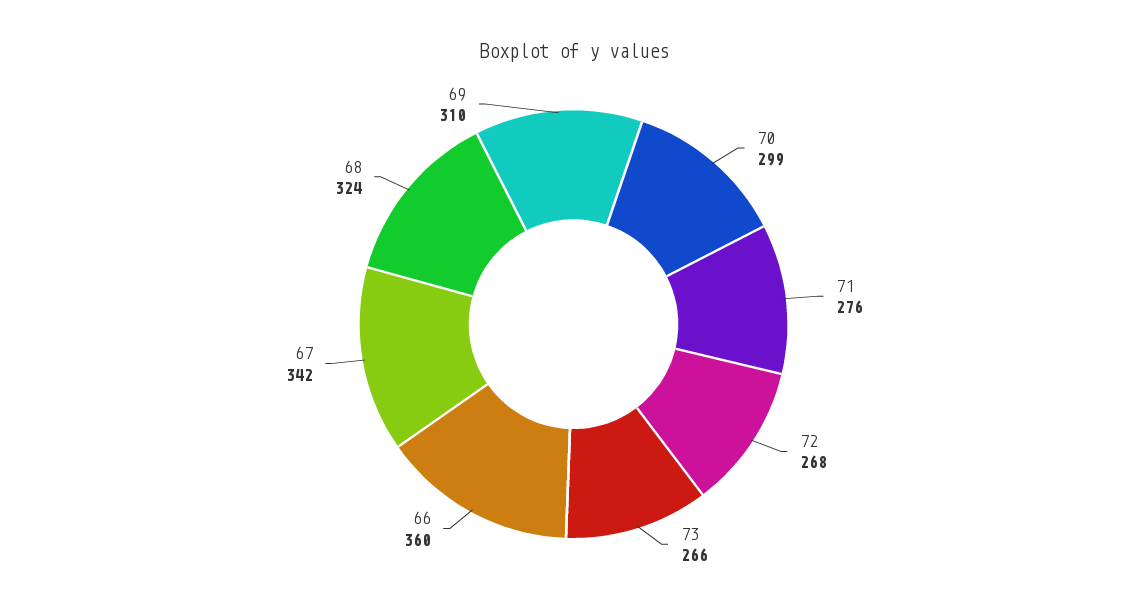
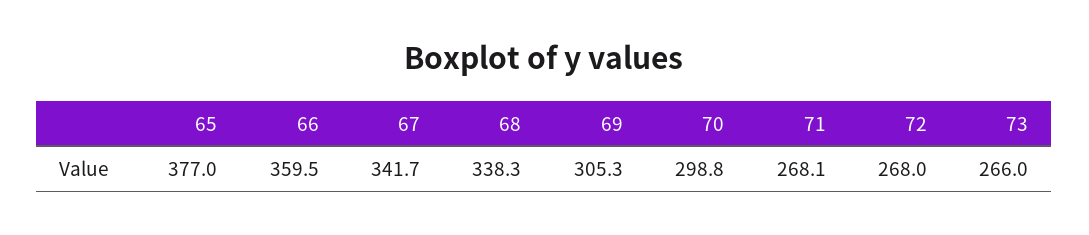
71: 276 -> 268.1
68: 324 -> 338.3
69: 310 -> 305.3
65: none -> 377

